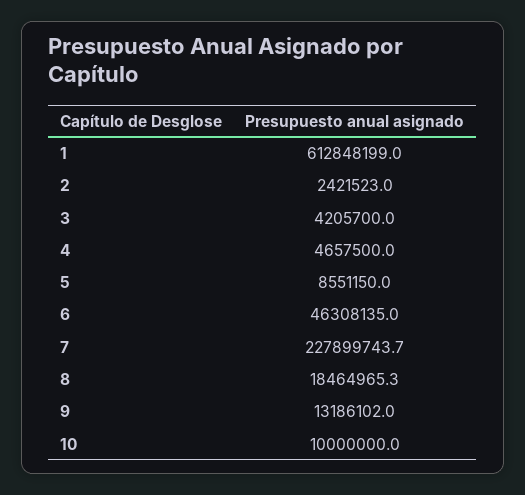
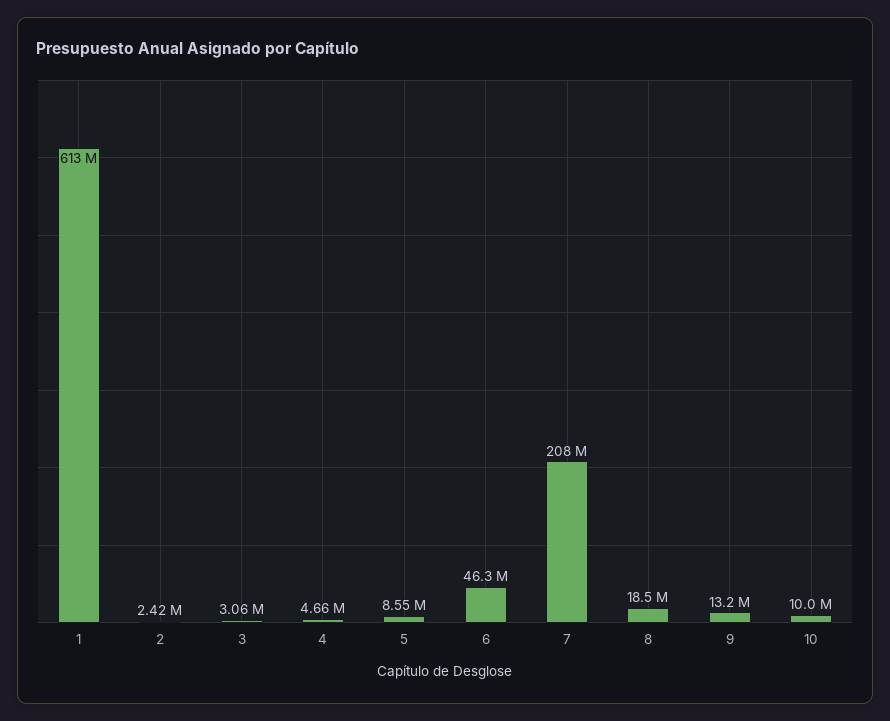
3: 4205700 -> 3060000
7: 227899743.7 -> 208000000

